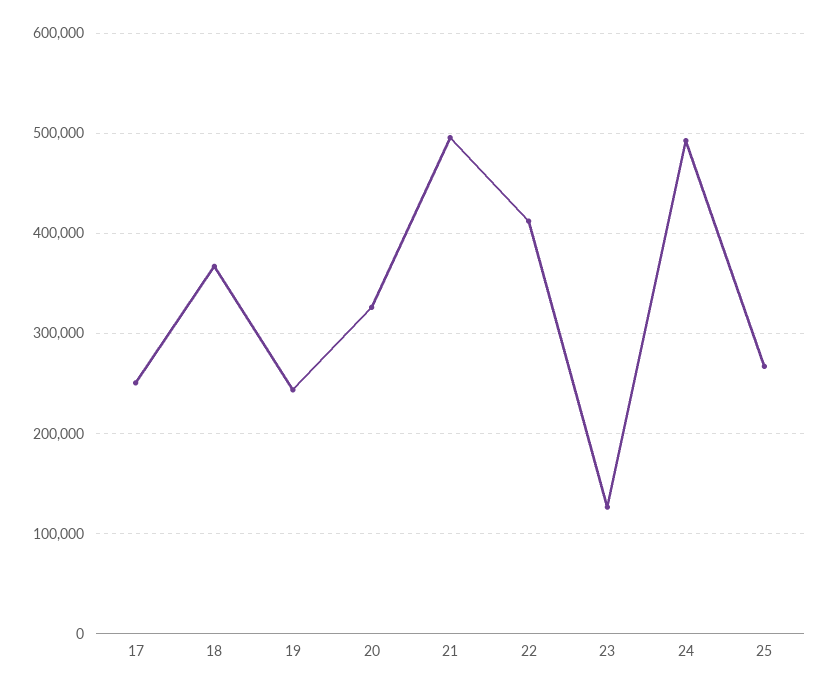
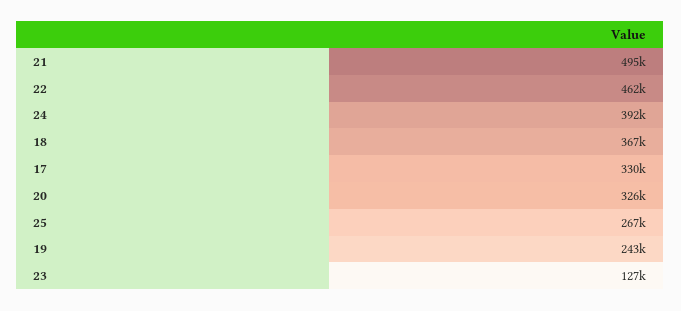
17: 250000 -> 330000
22: 410000 -> 462000
24: 490000 -> 392000

